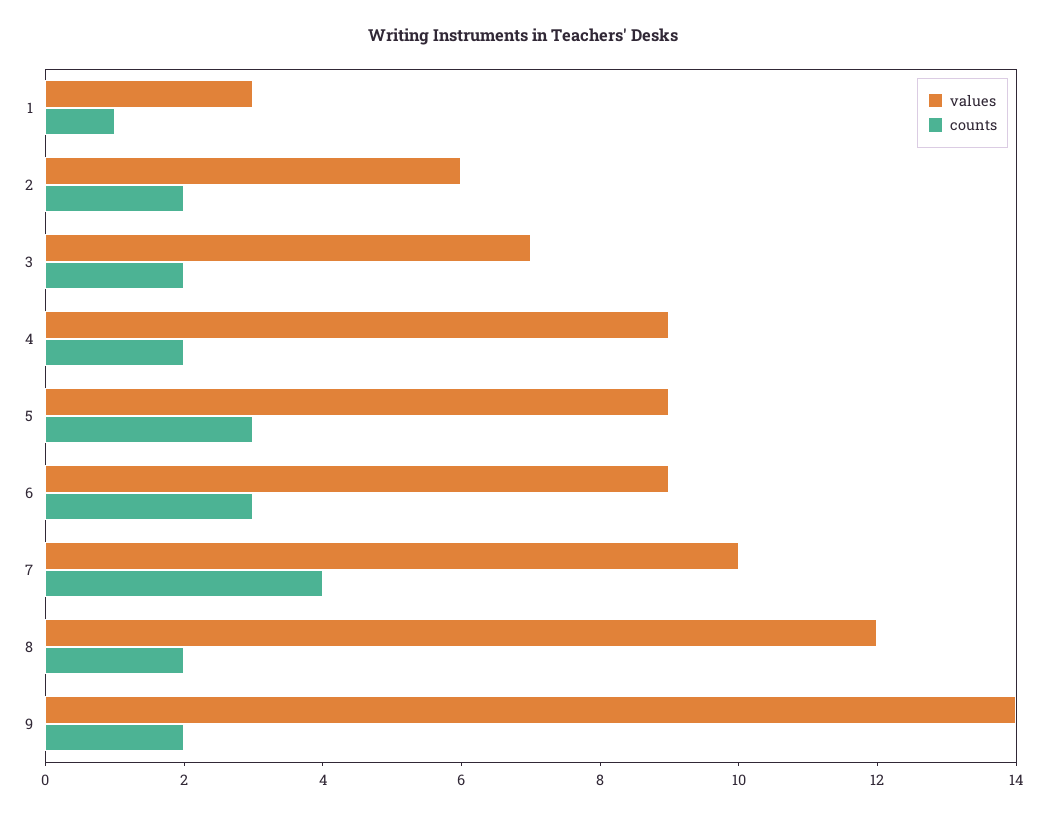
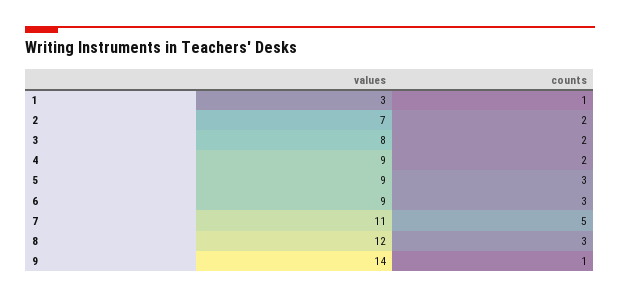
values, 2: 6 -> 7
values, 3: 7 -> 8
values, 7: 10 -> 11
counts, 7: 4 -> 5
counts, 8: 2 -> 3
counts, 9: 2 -> 1

